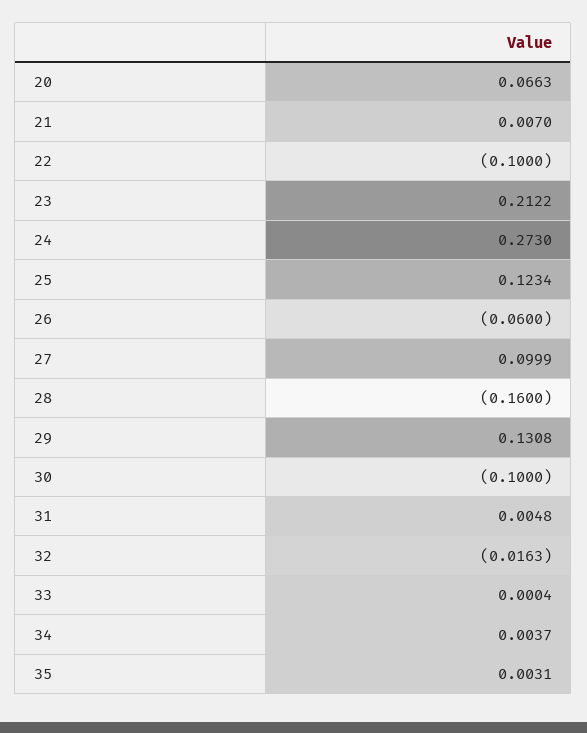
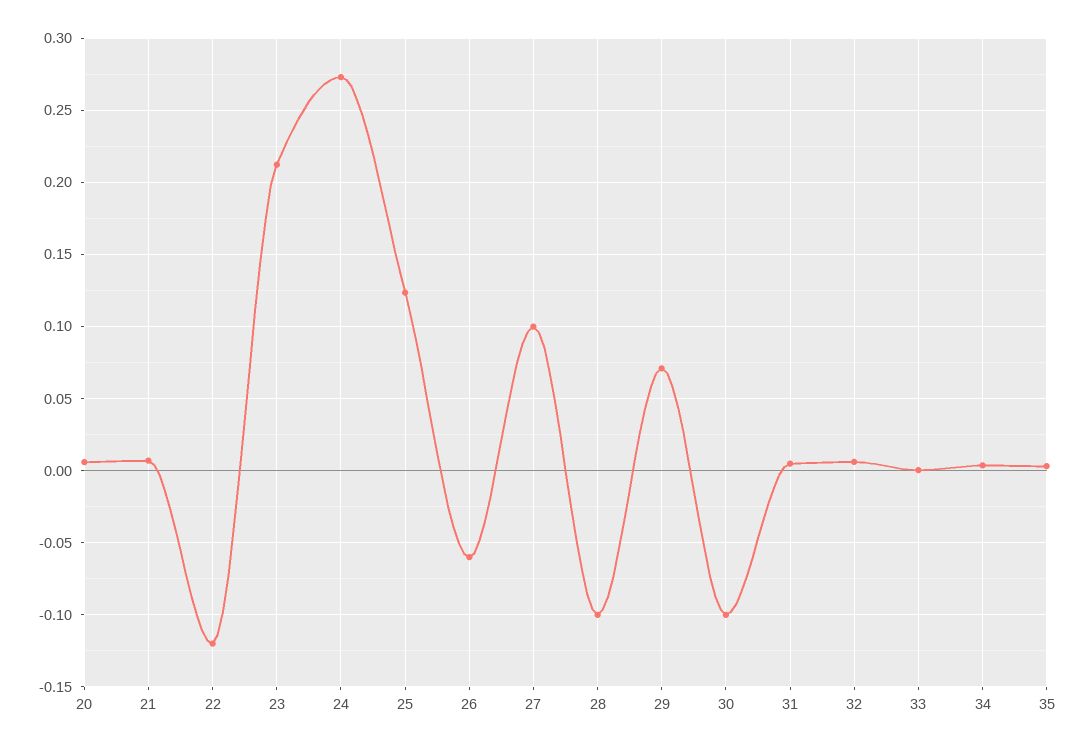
20: 0.0663 -> 0.005
22: -0.1 -> -0.12
28: -0.16 -> -0.1
29: 0.1308 -> 0.07
32: -0.0163 -> 0.005

